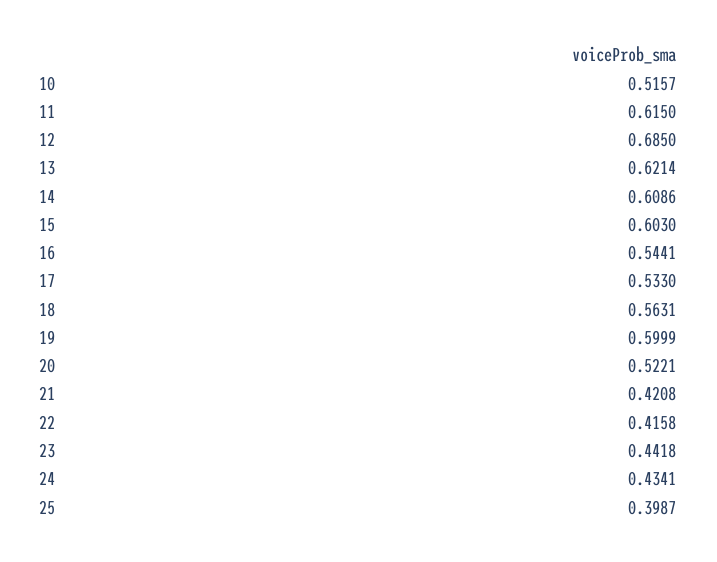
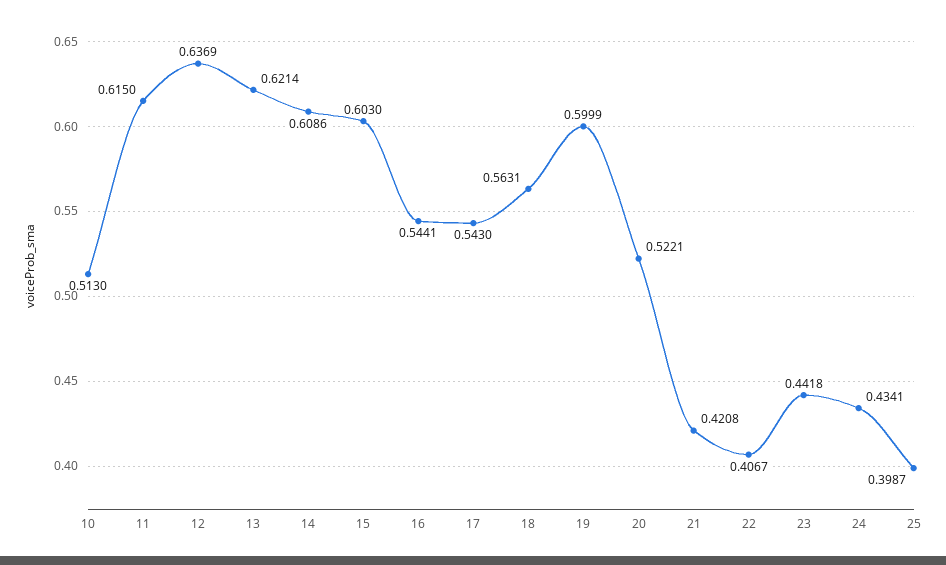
10: 0.5157 -> 0.513
12: 0.685 -> 0.6369
17: 0.533 -> 0.543
22: 0.4158 -> 0.4067

